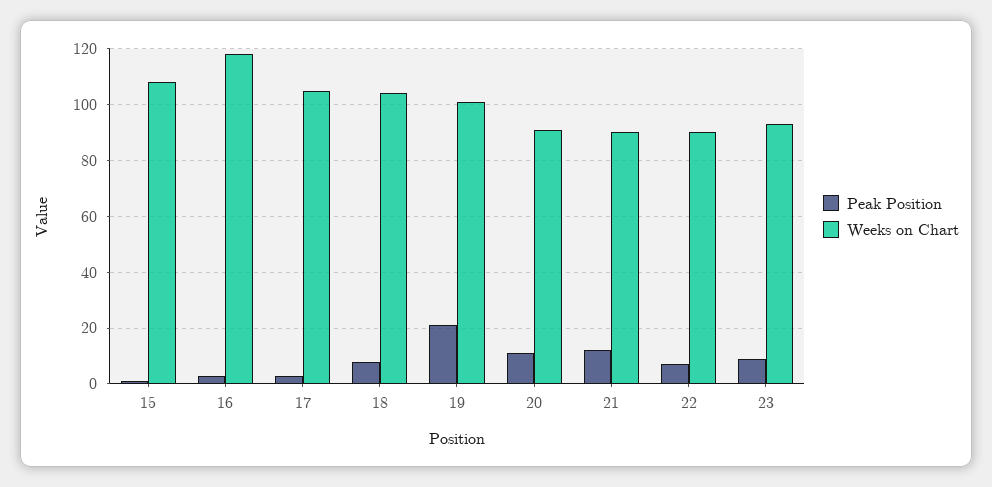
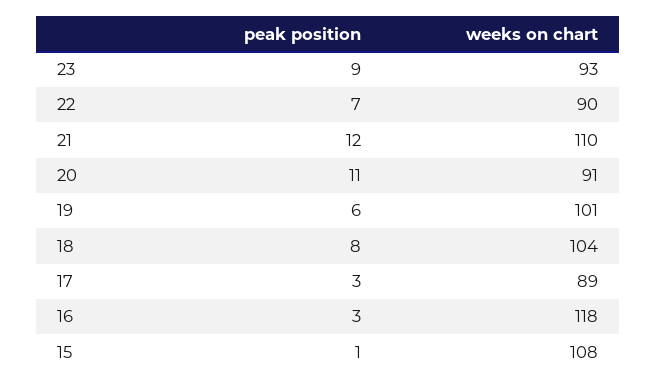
Weeks on Chart, 17: 105 -> 89
Peak Position, 19: 20 -> 6
Weeks on Chart, 21: 90 -> 110

